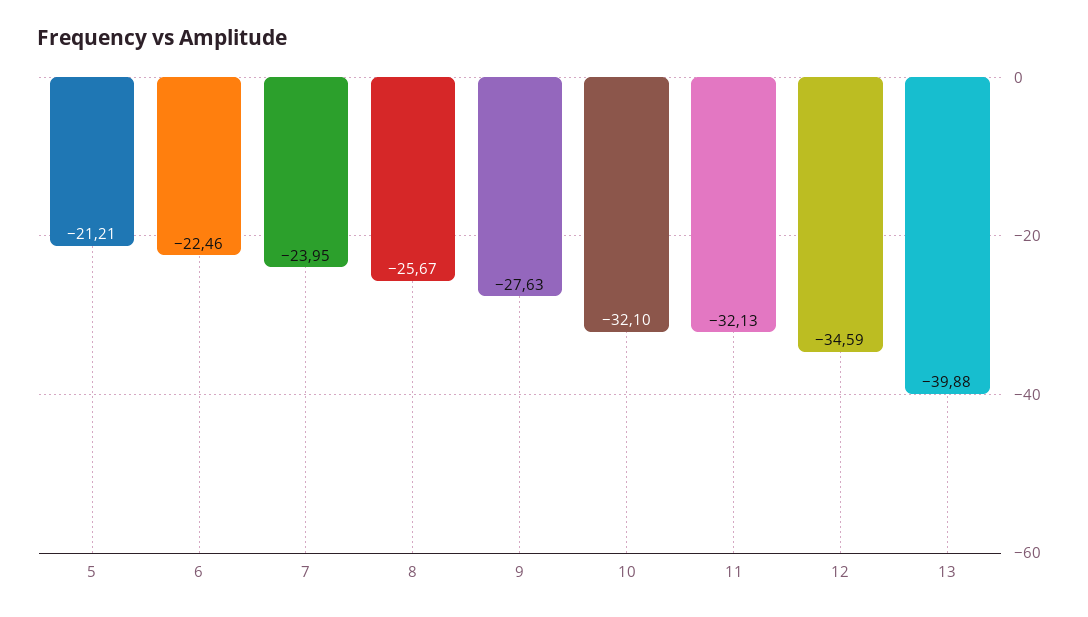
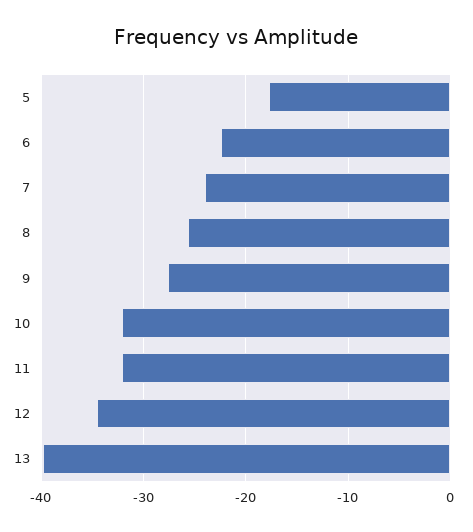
5: -21.21 -> -18

